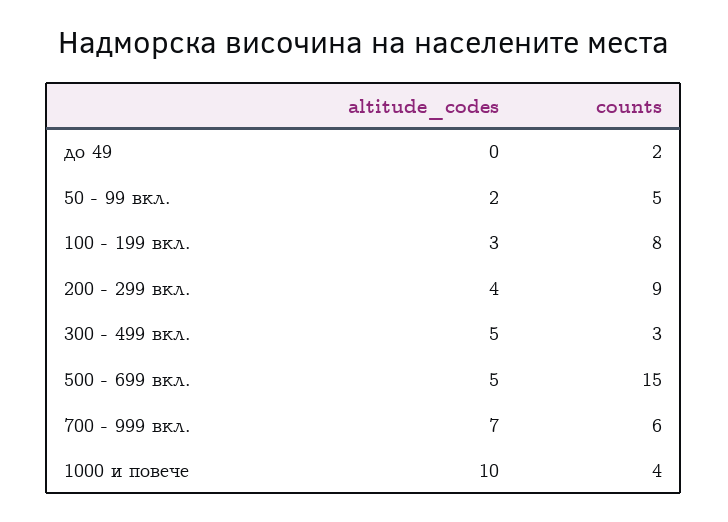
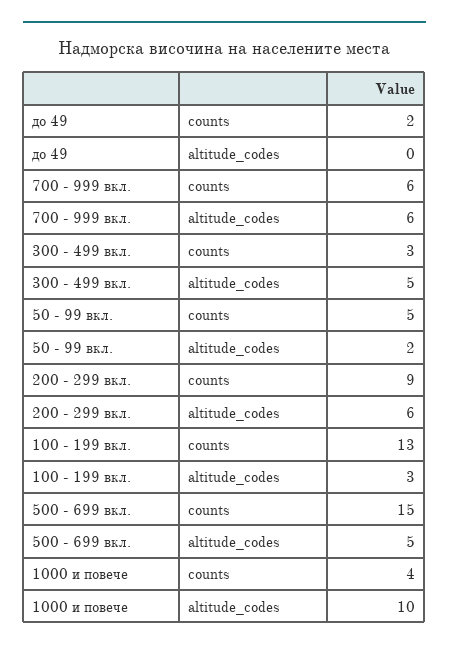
counts, 100 - 199 вкл.: 8 -> 13
altitude_codes, 200 - 299 вкл.: 4 -> 6
altitude_codes, 700 - 999 вкл.: 7 -> 6

